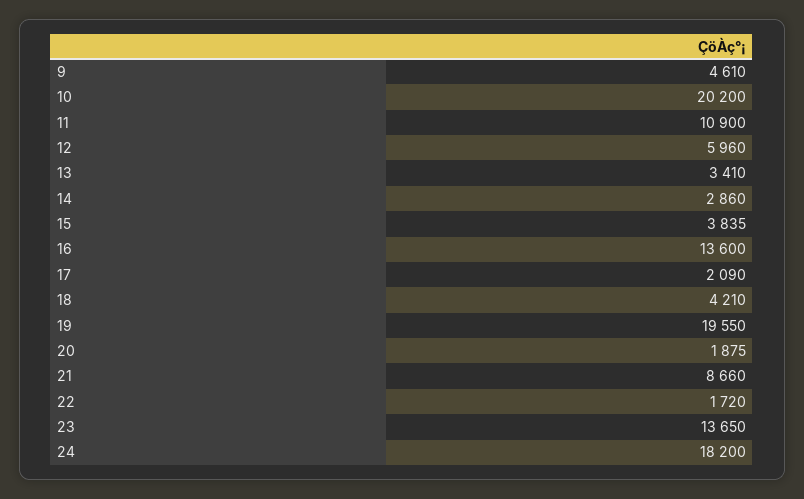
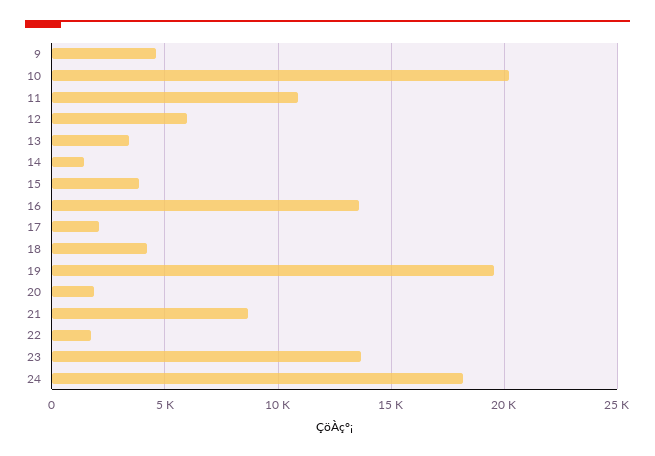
14: 2860 -> 1500

